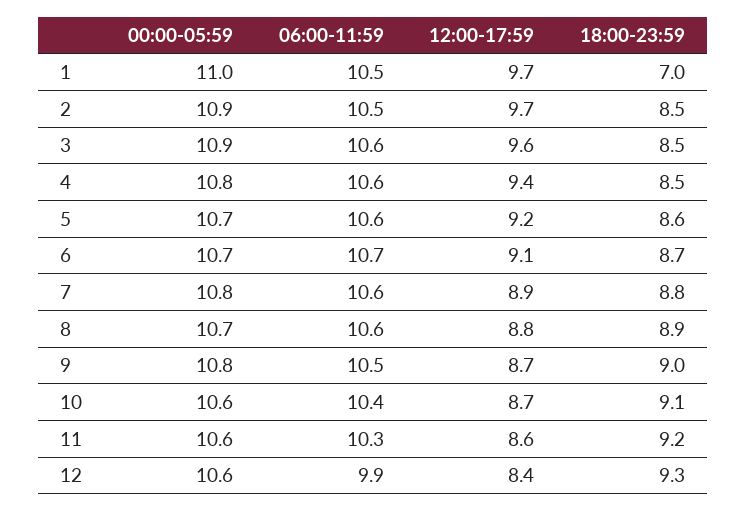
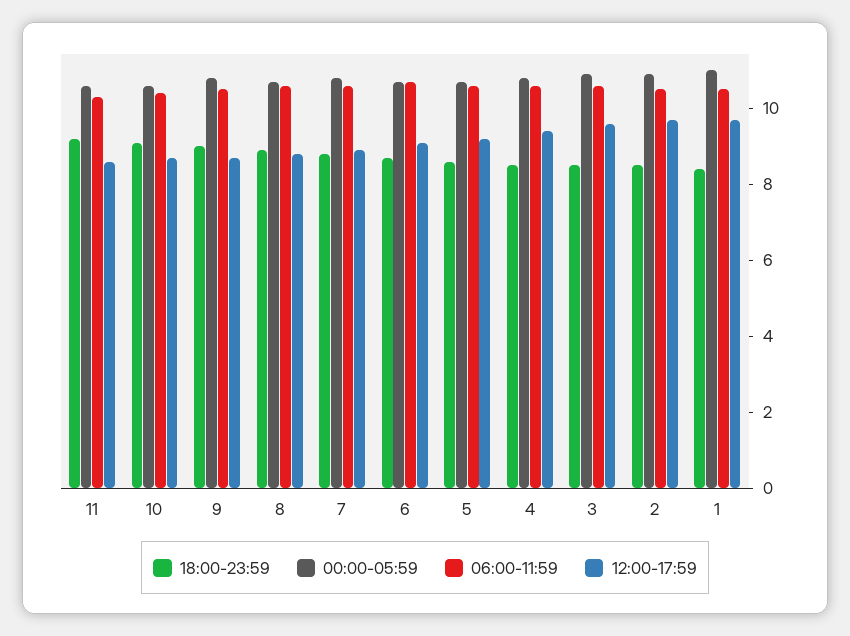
18:00-23:59, 1: 7 -> 8.5
00:00-05:59, 12: 10.6 -> none
06:00-11:59, 12: 9.9 -> none
12:00-17:59, 12: 8.4 -> none
18:00-23:59, 12: 9.3 -> none

